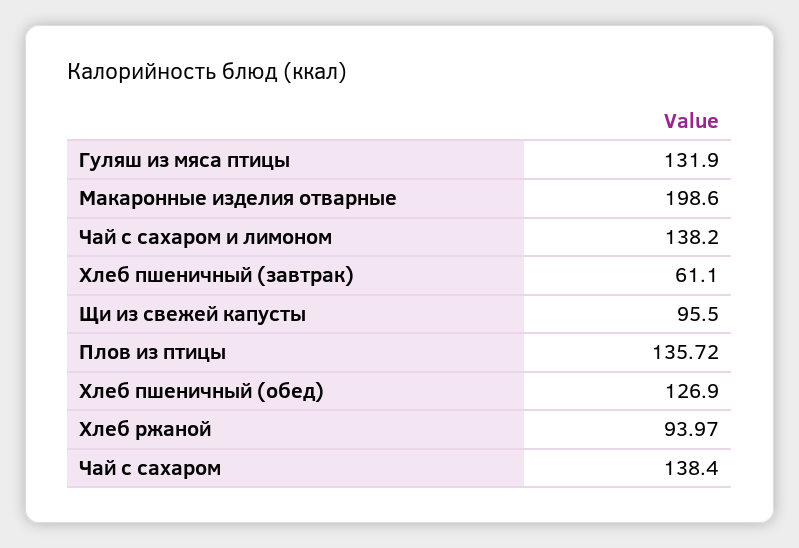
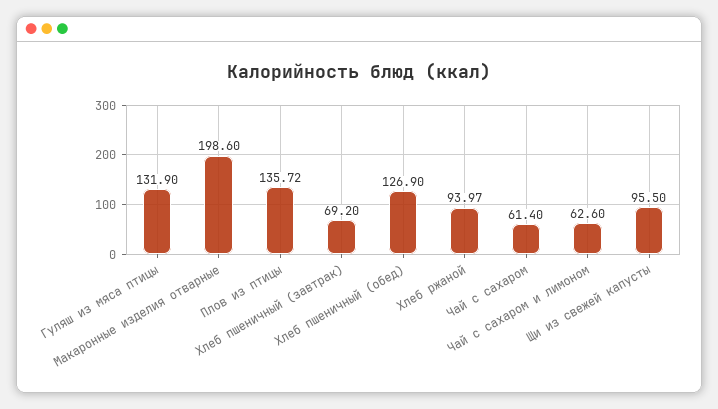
Чай с сахаром и лимоном: 138.2 -> 62.6
Хлеб пшеничный (завтрак): 61.1 -> 69.2
Чай с сахаром: 138.4 -> 61.4

